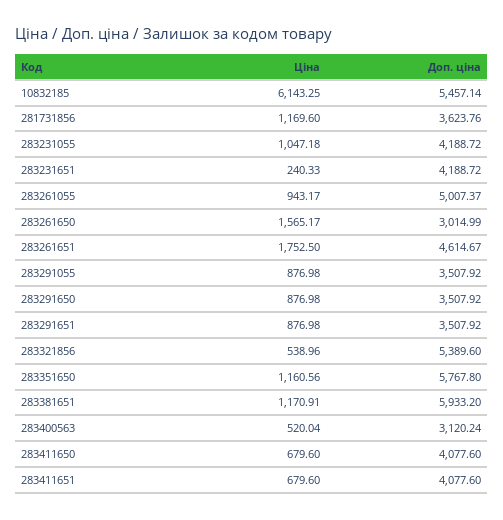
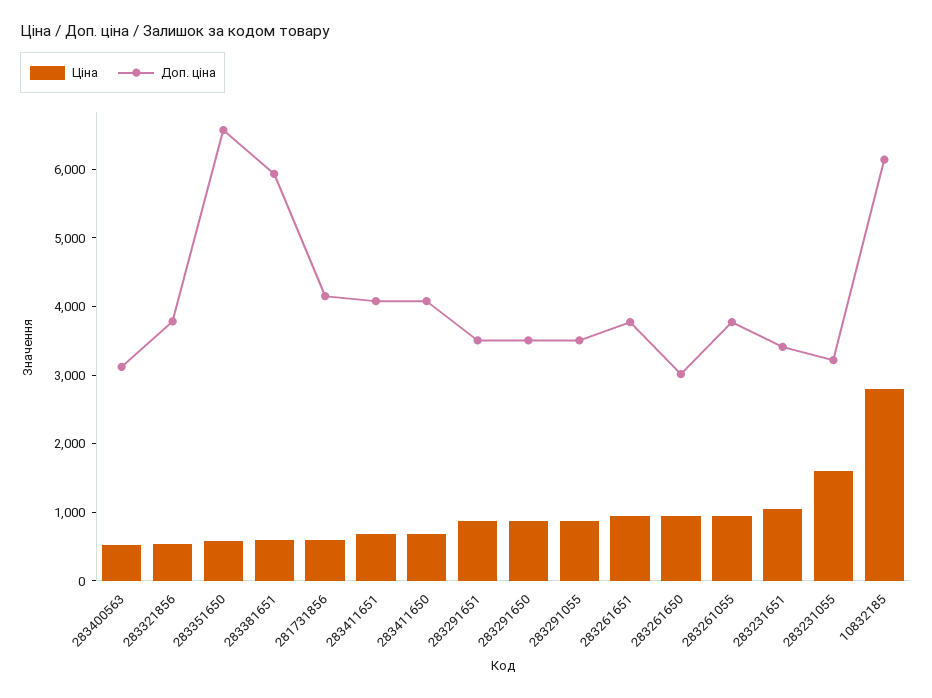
Ціна, 10832185: 6143.25 -> 2800
Доп. ціна, 10832185: 5457.14 -> 6200
Ціна, 281731856: 1169.6 -> 600
Доп. ціна, 281731856: 3623.76 -> 4200
Ціна, 283231055: 1047.18 -> 1600
Доп. ціна, 283231055: 4188.72 -> 3200
Ціна, 283231651: 240.33 -> 1000
Доп. ціна, 283231651: 4188.72 -> 3400
Доп. ціна, 283261055: 5007.37 -> 3800
Ціна, 283261650: 1565.17 -> 1000
Ціна, 283261651: 1752.5 -> 1000
Доп. ціна, 283261651: 4614.67 -> 3800
Доп. ціна, 283321856: 5389.6 -> 3800
Ціна, 283351650: 1160.56 -> 600
Доп. ціна, 283351650: 5767.8 -> 6600
Ціна, 283381651: 1170.91 -> 600

